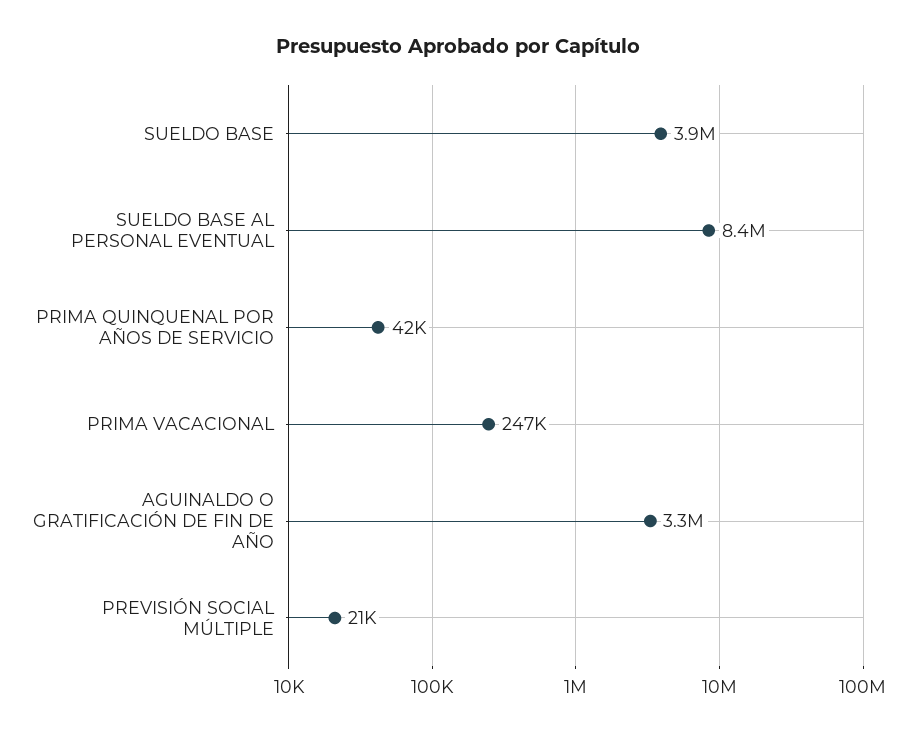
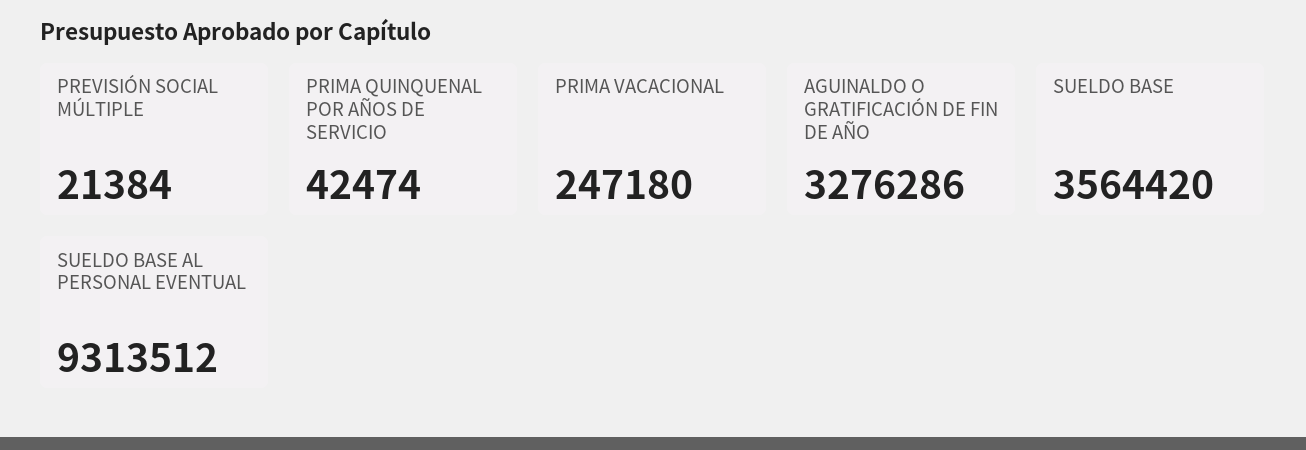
SUELDO BASE: 3900000 -> 3564420
SUELDO BASE AL PERSONAL EVENTUAL: 8400000 -> 9313512

